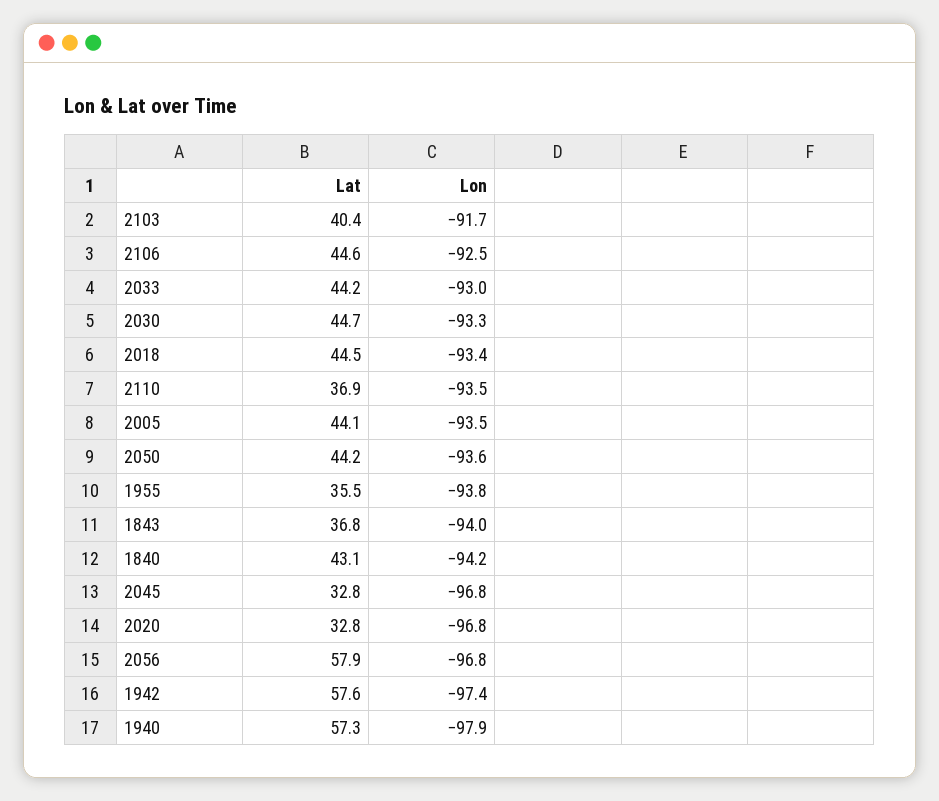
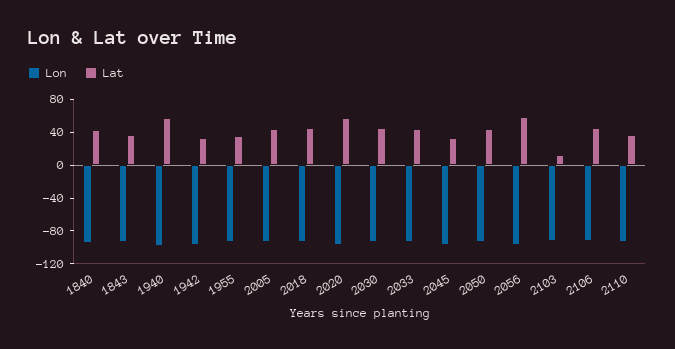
Lat, 2103: 40.4 -> 10
Lat, 2020: 32.8 -> 60
Lat, 1942: 57.6 -> 30

